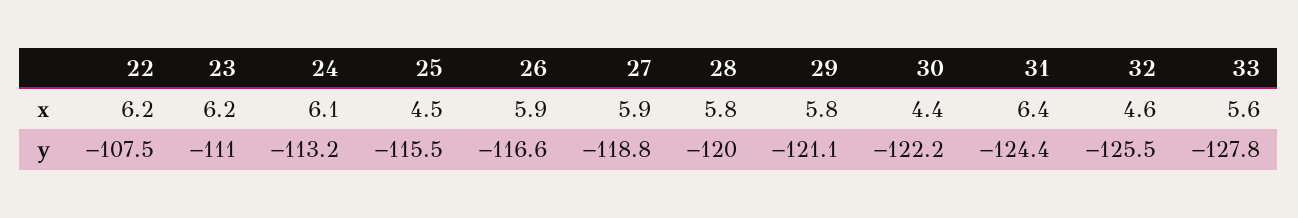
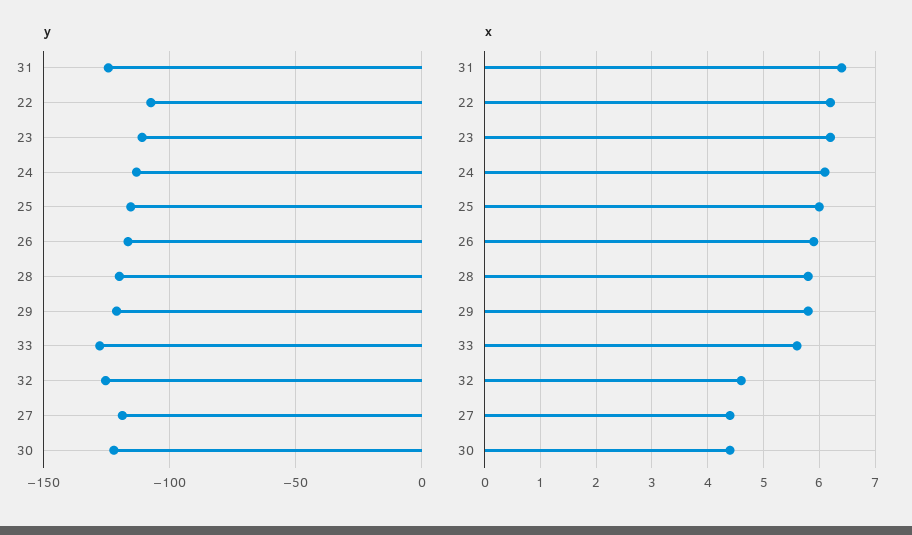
x, 25: 4.5 -> 6
x, 27: 5.9 -> 4.5

